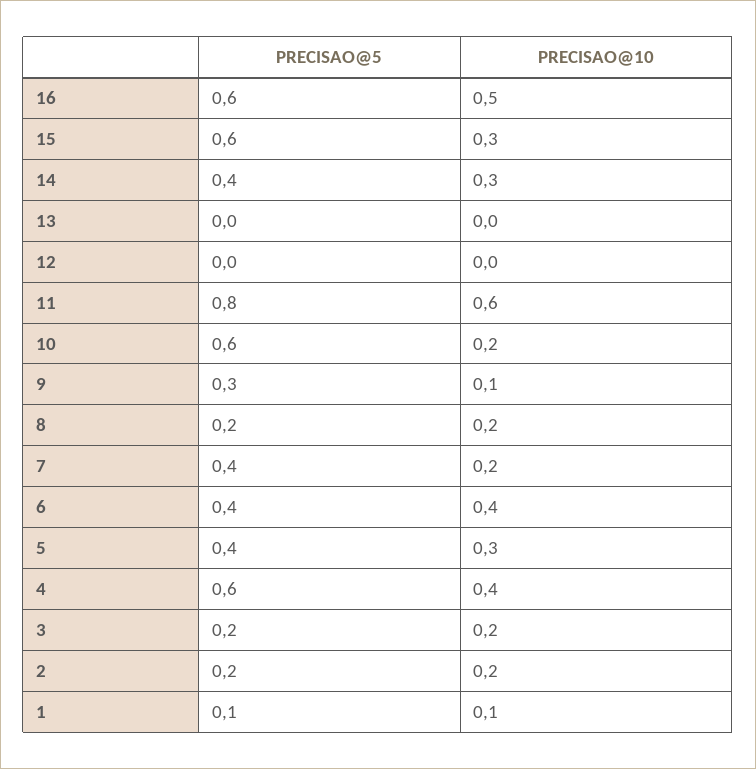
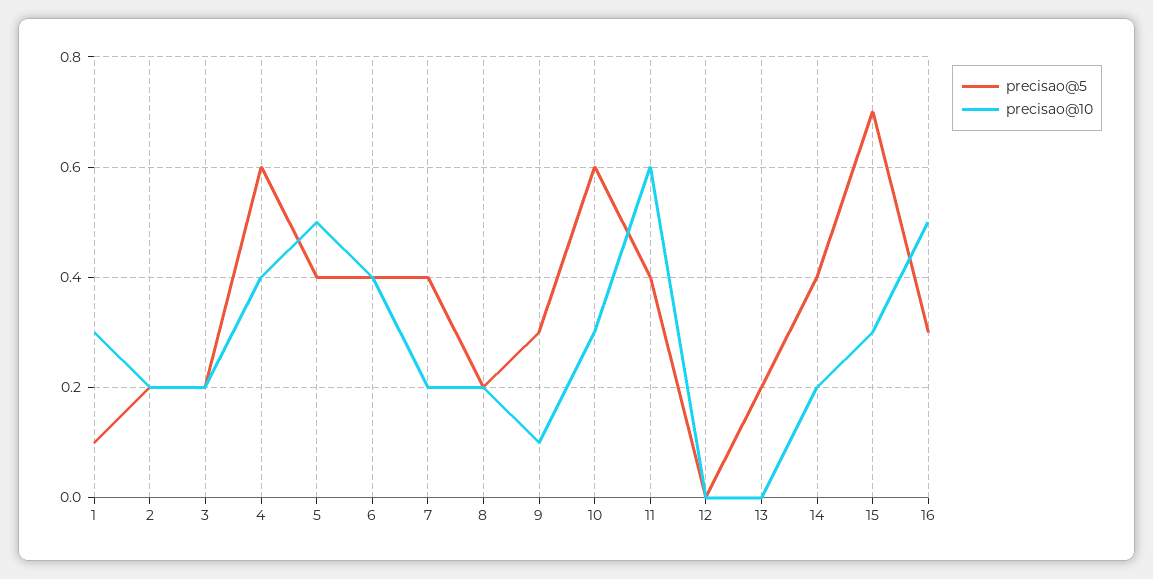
PRECISAO@5, 16: 0.6 -> 0.3
PRECISAO@5, 15: 0.6 -> 0.7
PRECISAO@10, 14: 0.3 -> 0.2
PRECISAO@5, 13: 0 -> 0.2
PRECISAO@5, 11: 0.8 -> 0.4
PRECISAO@10, 10: 0.2 -> 0.3
PRECISAO@10, 5: 0.3 -> 0.5
PRECISAO@10, 1: 0.1 -> 0.3

